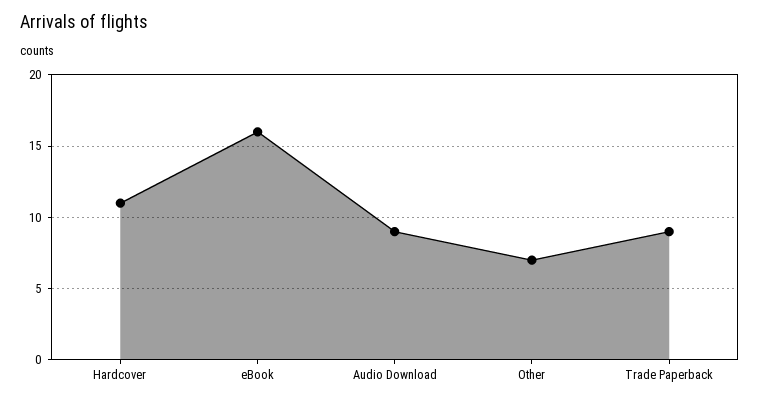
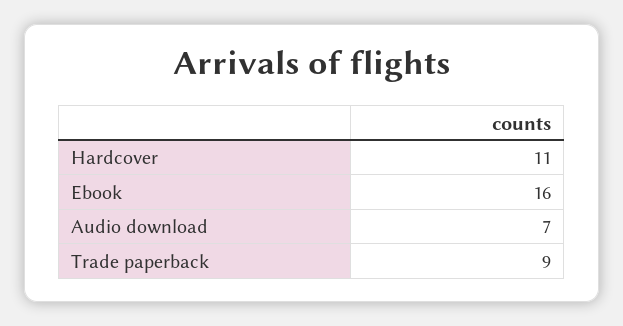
Audio Download: 9 -> 7
Other: 7 -> none

